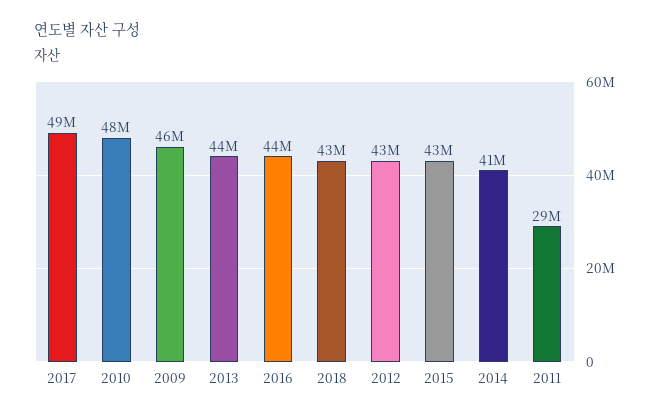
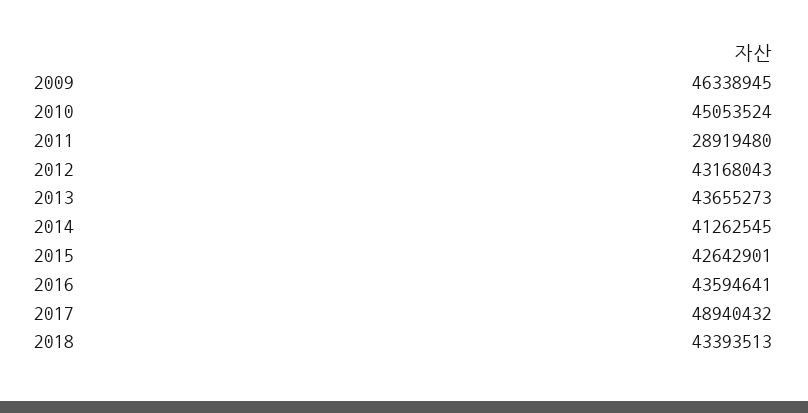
2010: 48000000 -> 45053524

